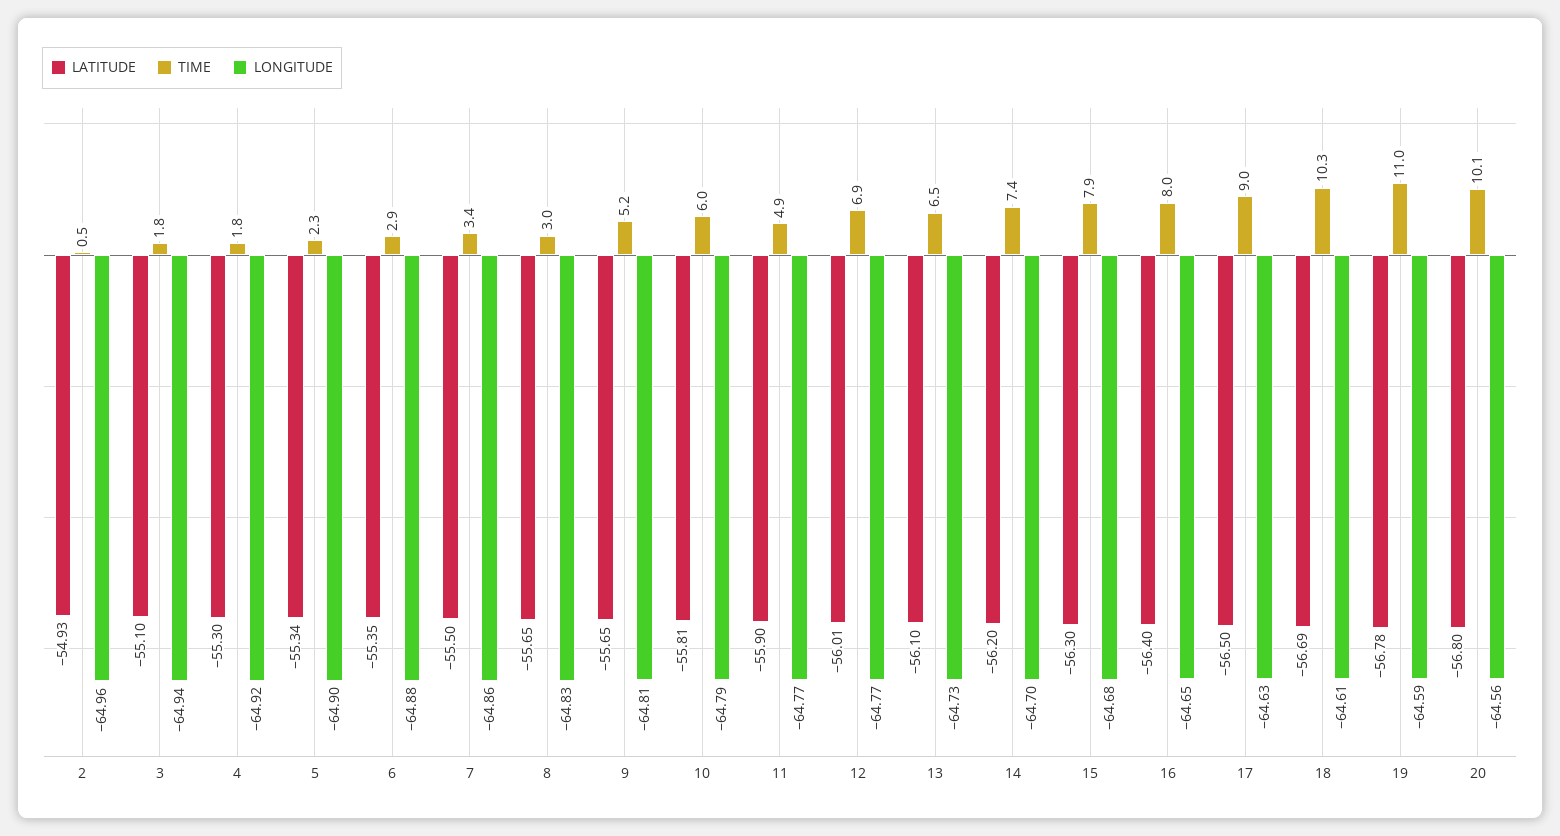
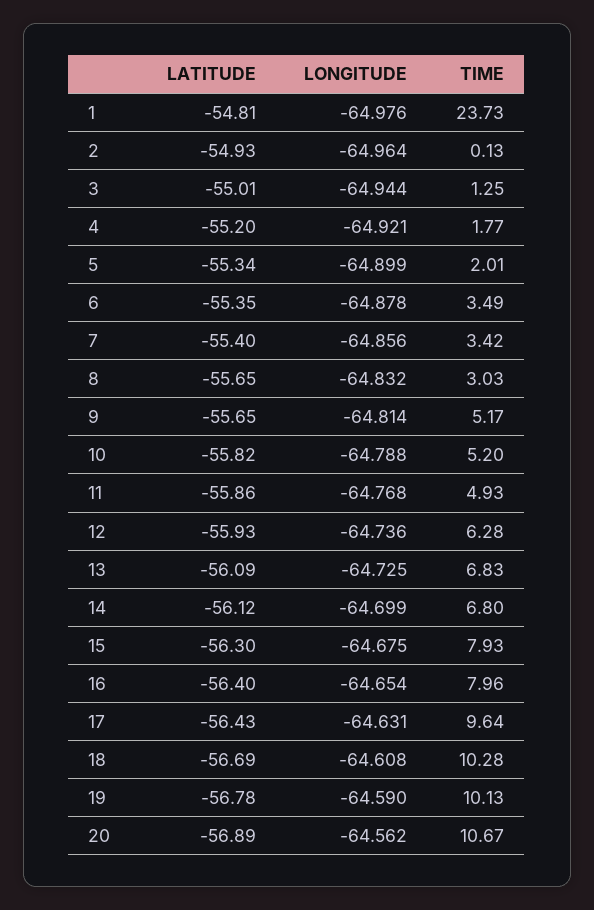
TIME, 2: 0.5 -> 0.13
LATITUDE, 3: -55.1 -> -55.01
TIME, 3: 1.8 -> 1.25
LATITUDE, 4: -55.3 -> -55.2
TIME, 5: 2.3 -> 2.01
TIME, 6: 2.9 -> 3.49
LATITUDE, 7: -55.5 -> -55.4
LATITUDE, 10: -55.81 -> -55.82
TIME, 10: 6 -> 5.2
LATITUDE, 11: -55.9 -> -55.86
LATITUDE, 12: -56.01 -> -55.93
TIME, 12: 6.9 -> 6.28
LONGITUDE, 12: -64.77 -> -64.736
LATITUDE, 13: -56.1 -> -56.09
TIME, 13: 6.5 -> 6.83
LATITUDE, 14: -56.2 -> -56.12
TIME, 14: 7.4 -> 6.8
LATITUDE, 17: -56.5 -> -56.43
TIME, 17: 9 -> 9.64
TIME, 19: 11 -> 10.13
LATITUDE, 20: -56.8 -> -56.89
TIME, 20: 10.1 -> 10.67
LATITUDE, 1: none -> -54.81
LONGITUDE, 1: none -> -64.976
TIME, 1: none -> 23.73

